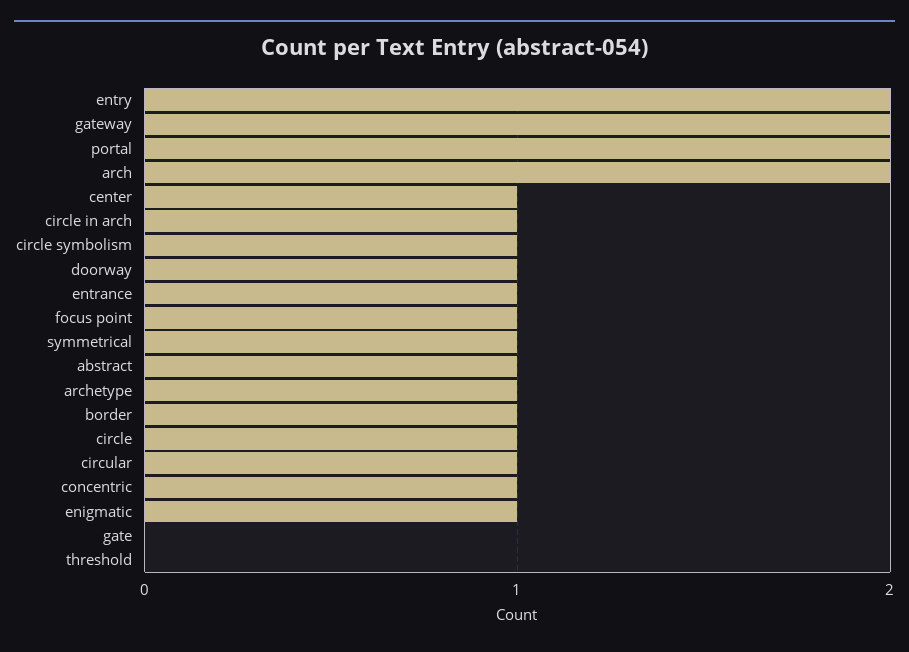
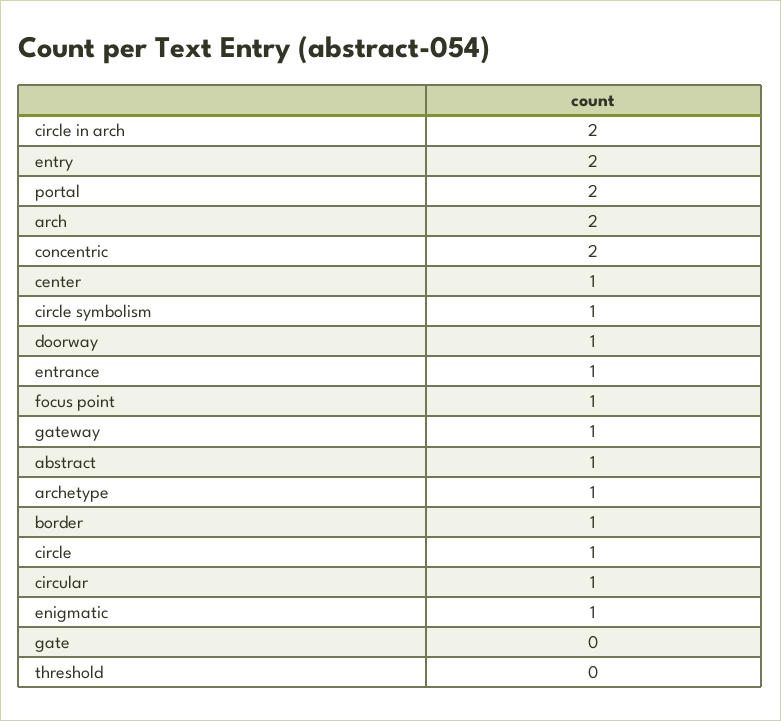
gateway: 2 -> 1
circle in arch: 1 -> 2
symmetrical: 1 -> none
concentric: 1 -> 2

